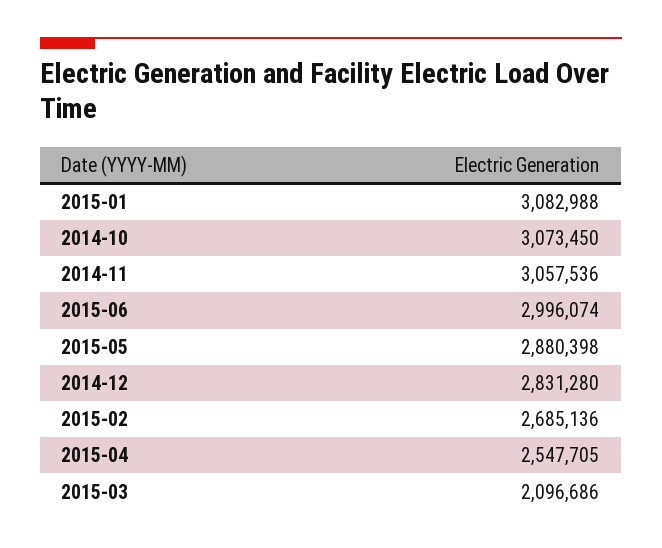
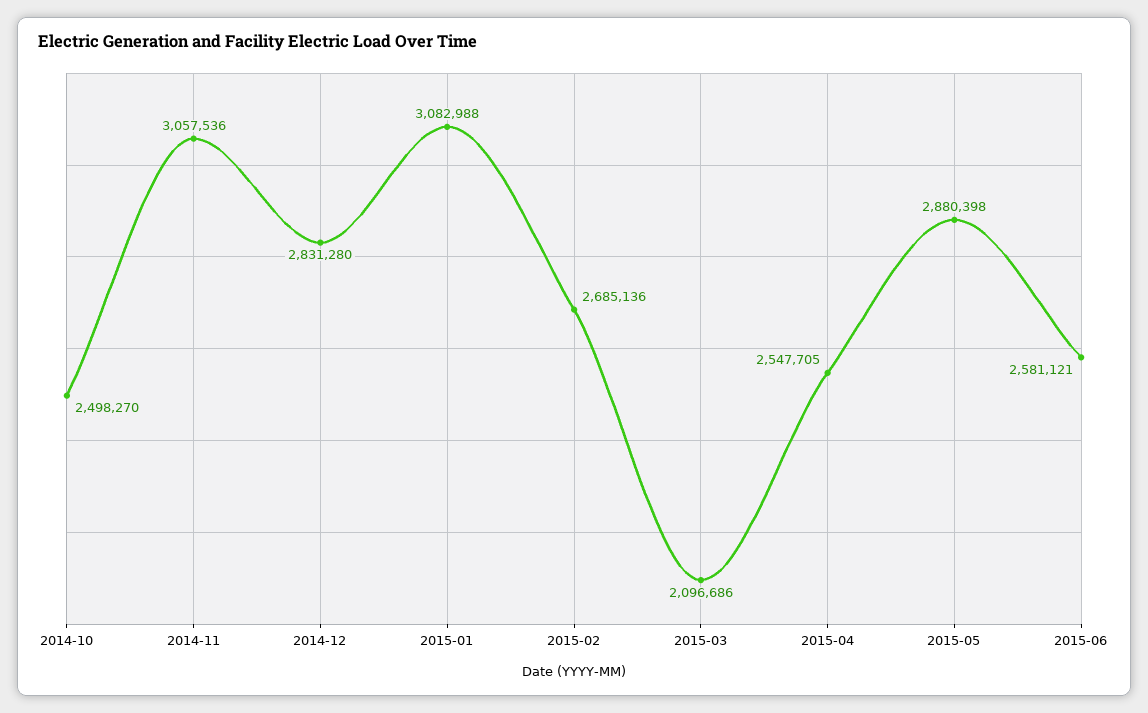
2014-10: 3073450 -> 2498270
2015-06: 2996074 -> 2581121

